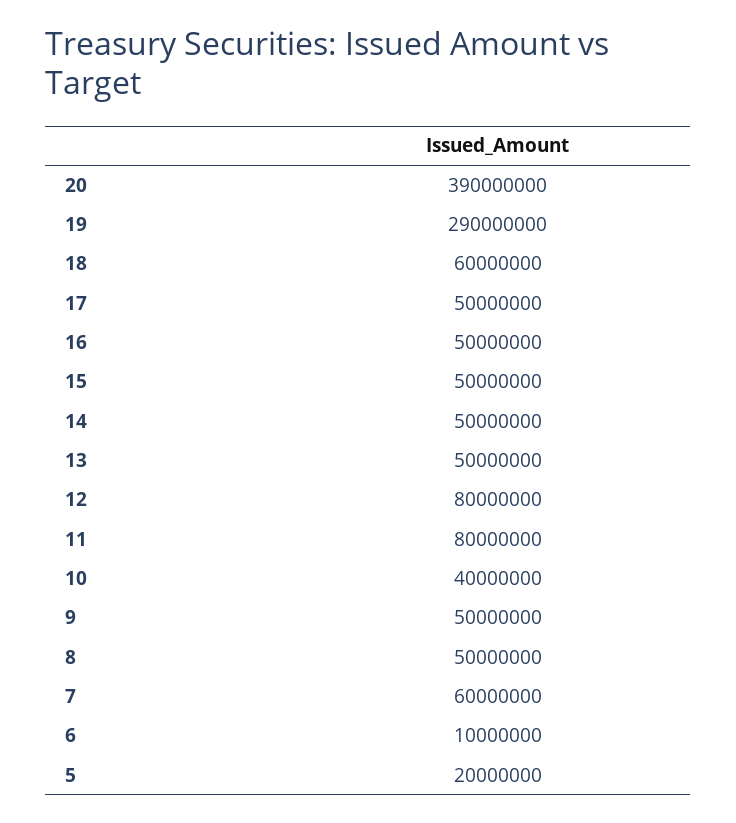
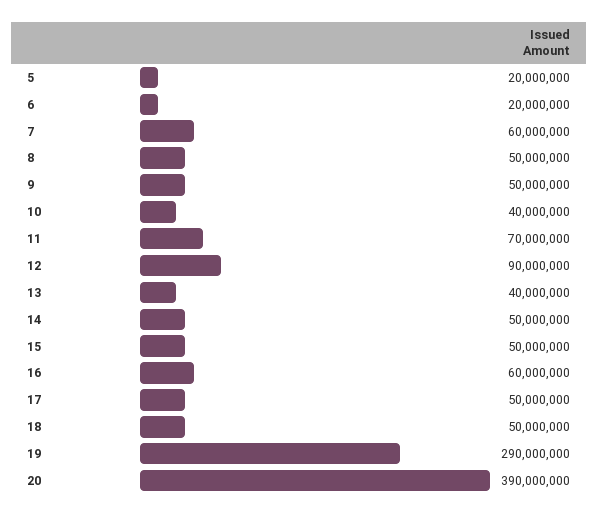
18: 60000000 -> 50000000
16: 50000000 -> 60000000
13: 50000000 -> 40000000
12: 80000000 -> 90000000
11: 80000000 -> 70000000
6: 10000000 -> 20000000

